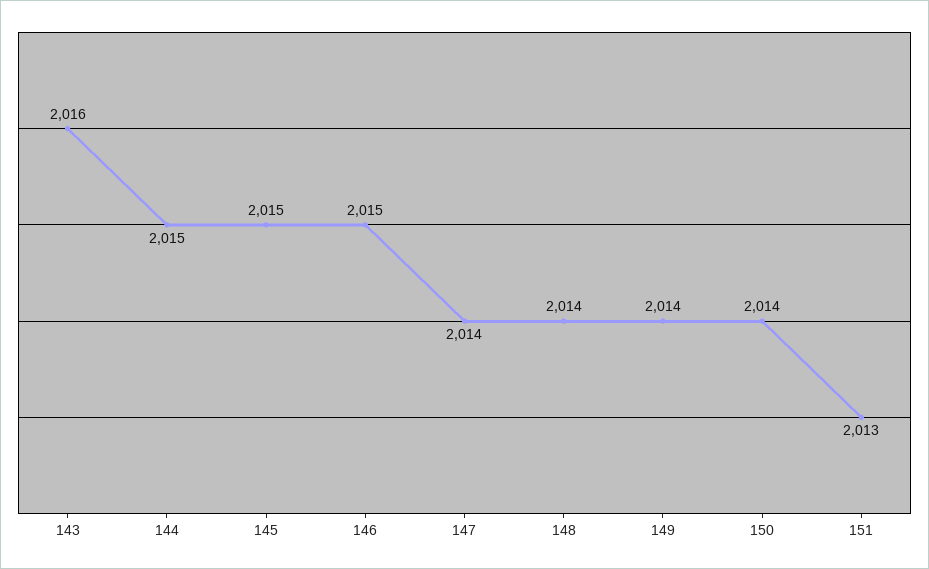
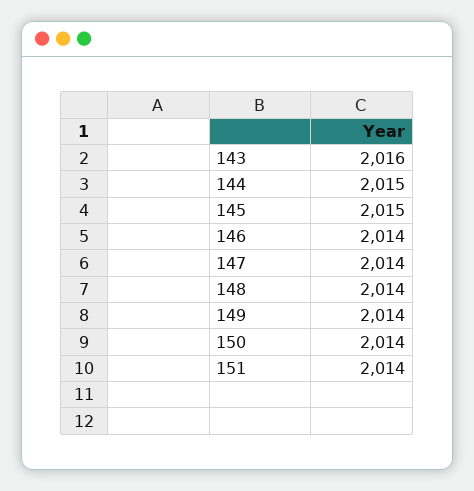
146: 2015 -> 2014
151: 2013 -> 2014

